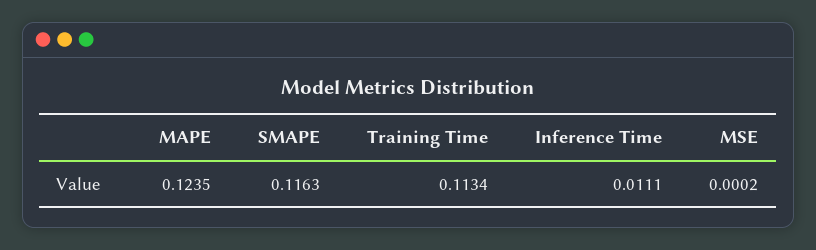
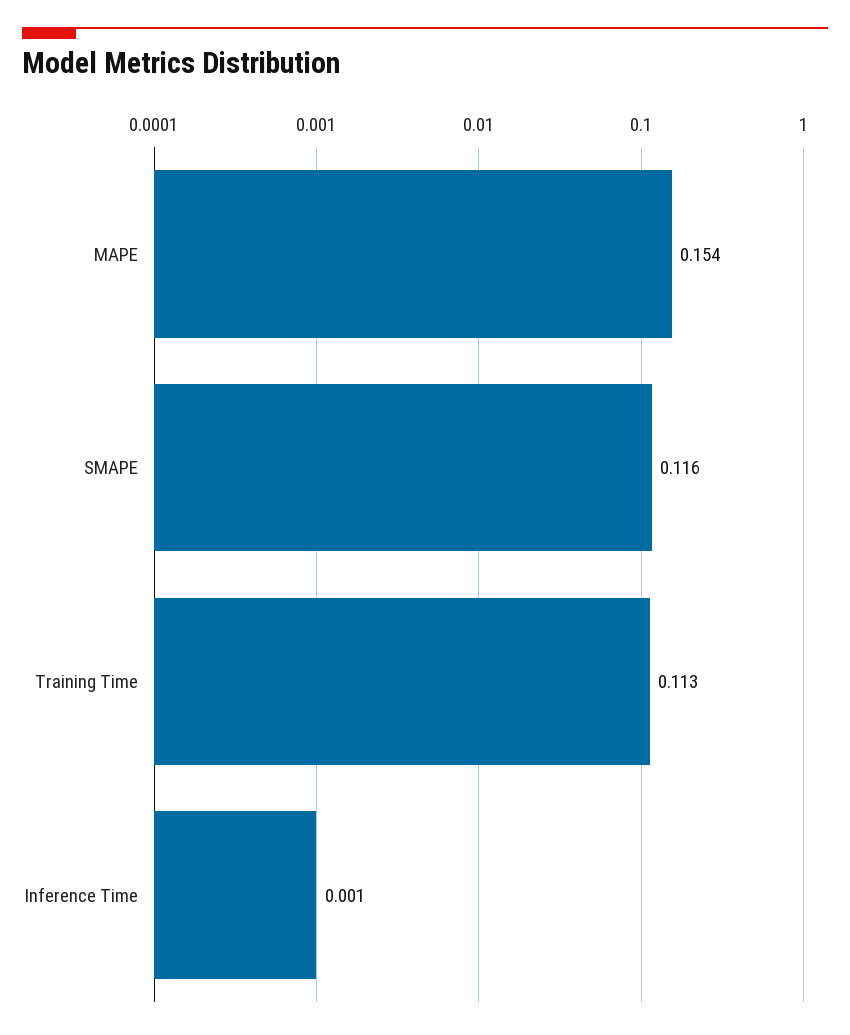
MAPE: 0.1235 -> 0.154
Inference Time: 0.0111 -> 0.001
MSE: 0.0002 -> none

